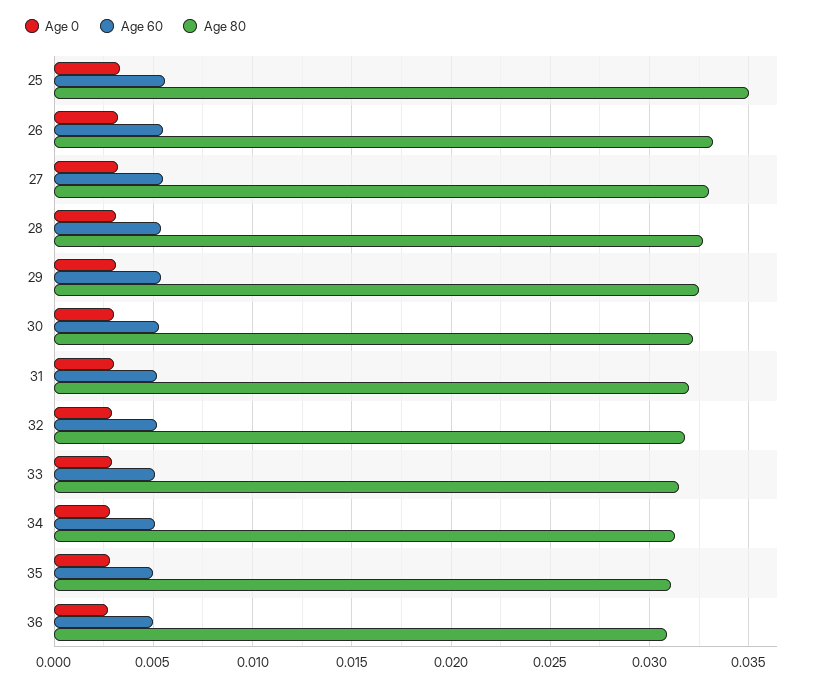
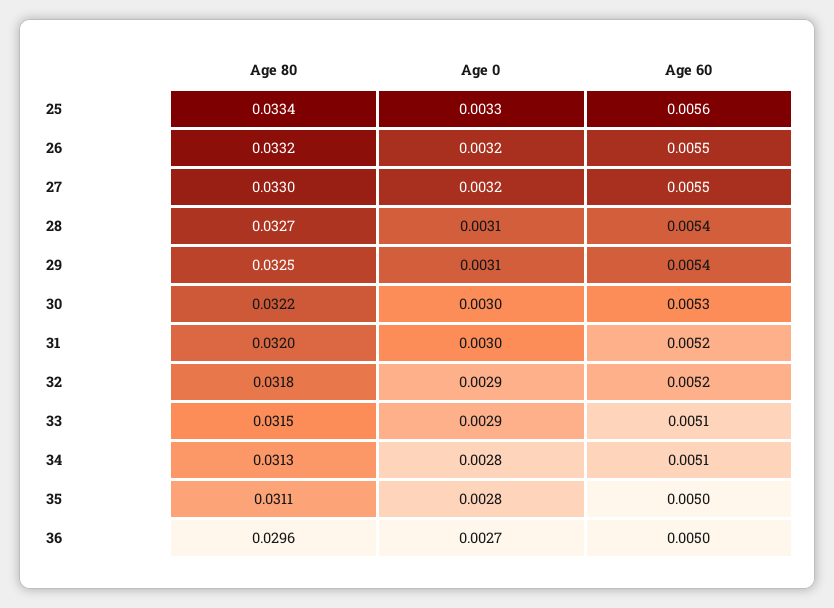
Age 80, 25: 0.035 -> 0.0334
Age 80, 36: 0.031 -> 0.0296

